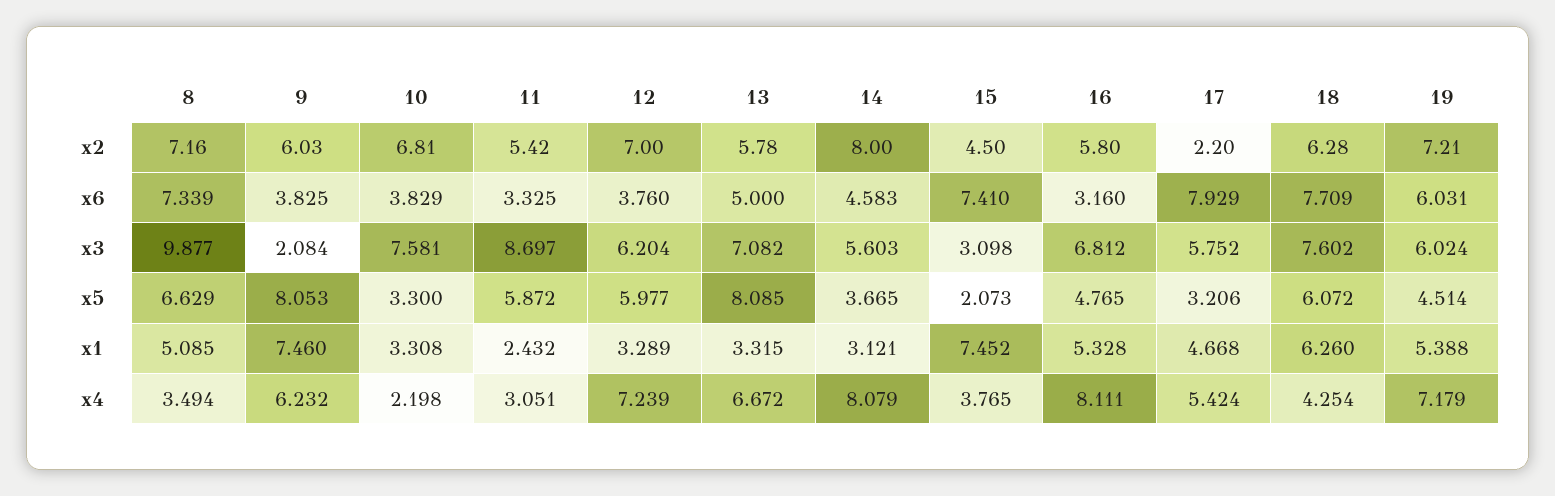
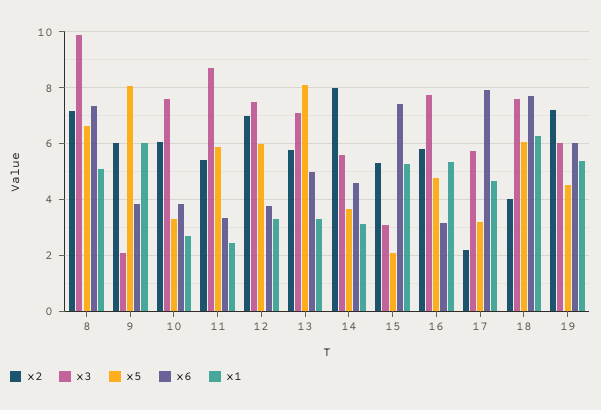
x2, 10: 6.81 -> 6
x2, 15: 4.5 -> 5.25
x2, 18: 6.28 -> 4
x3, 12: 6.204 -> 7.5
x3, 16: 6.812 -> 7.75
x1, 9: 7.46 -> 6
x1, 10: 3.308 -> 2.75
x1, 15: 7.452 -> 5.25
x4, 8: 3.494 -> none
x4, 9: 6.232 -> none
x4, 10: 2.198 -> none
x4, 11: 3.051 -> none
x4, 12: 7.239 -> none
x4, 13: 6.672 -> none
x4, 14: 8.079 -> none
x4, 15: 3.765 -> none
x4, 16: 8.111 -> none
x4, 17: 5.424 -> none
x4, 18: 4.254 -> none
x4, 19: 7.179 -> none

